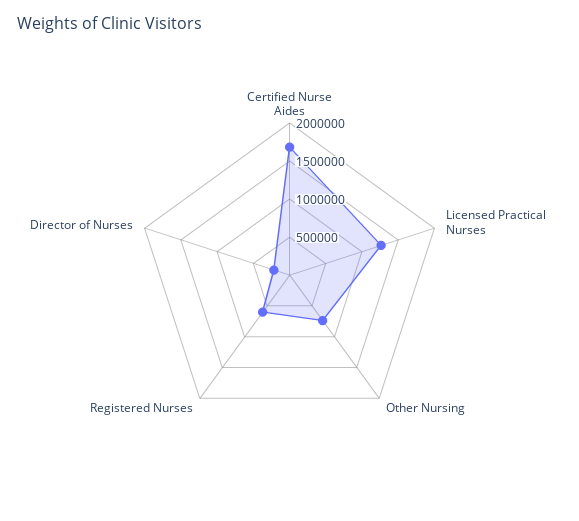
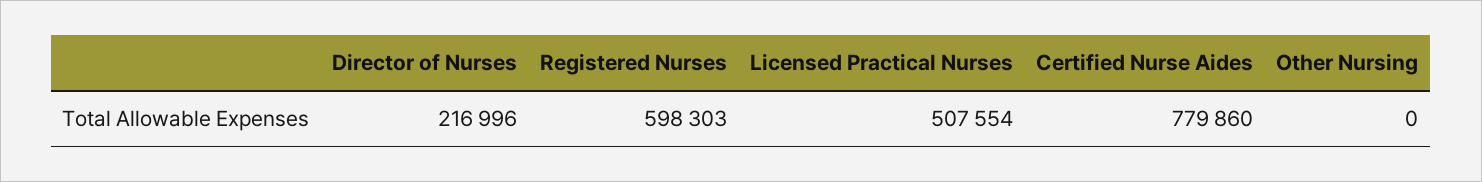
Certified Nurse Aides: 1750000 -> 779860
Licensed Practical Nurses: 1250000 -> 507554
Other Nursing: 750000 -> 0

